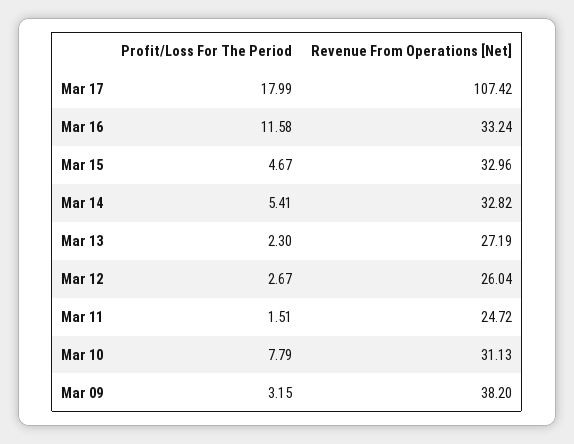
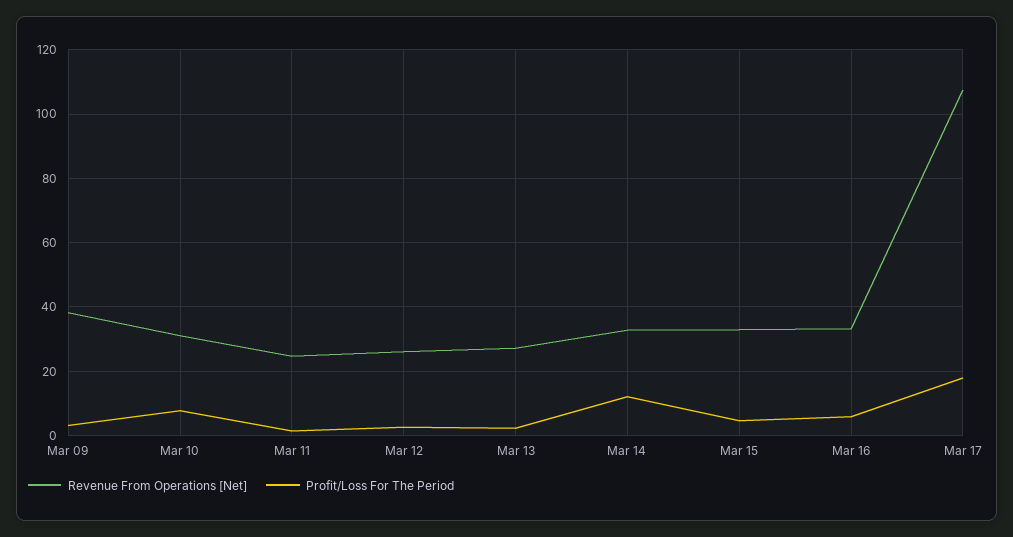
Profit/Loss For The Period, Mar 16: 11.58 -> 6
Profit/Loss For The Period, Mar 14: 5.41 -> 12

